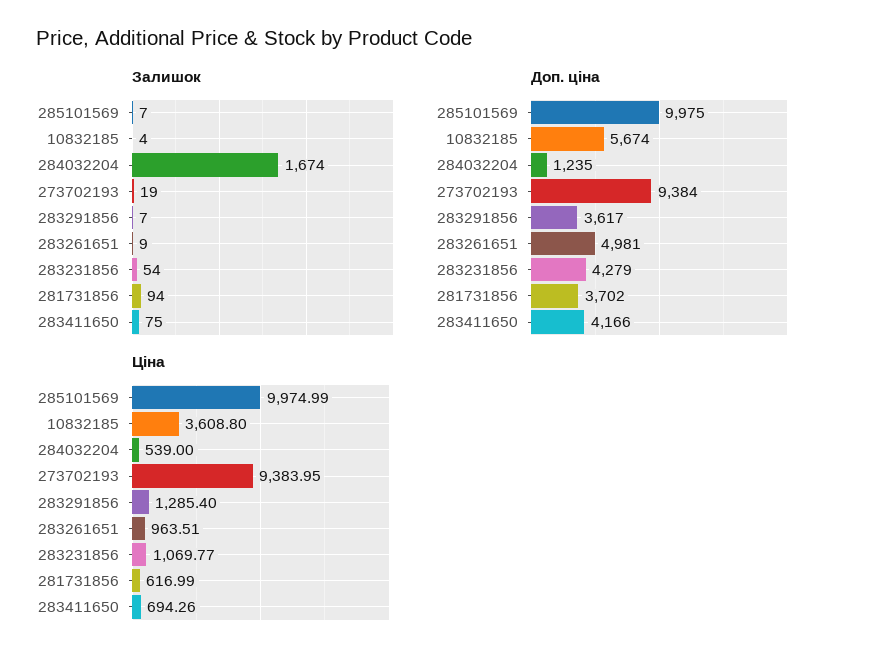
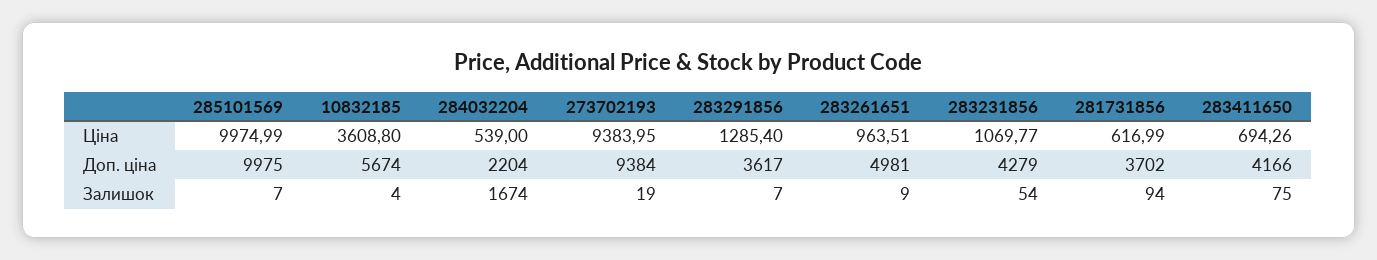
Доп. ціна, 284032204: 1235 -> 2204

